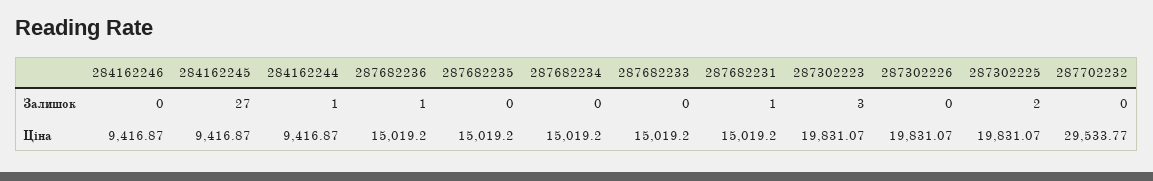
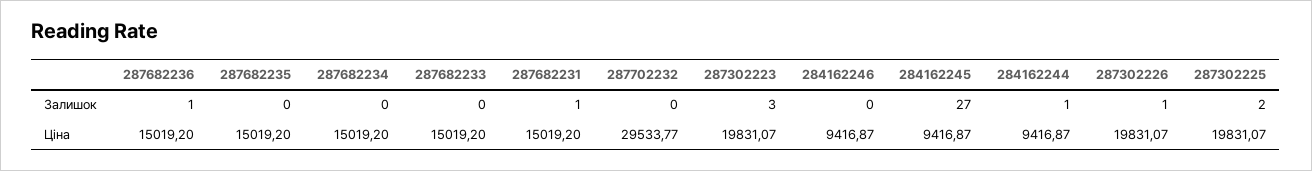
287302226, Залишок: 0 -> 1

